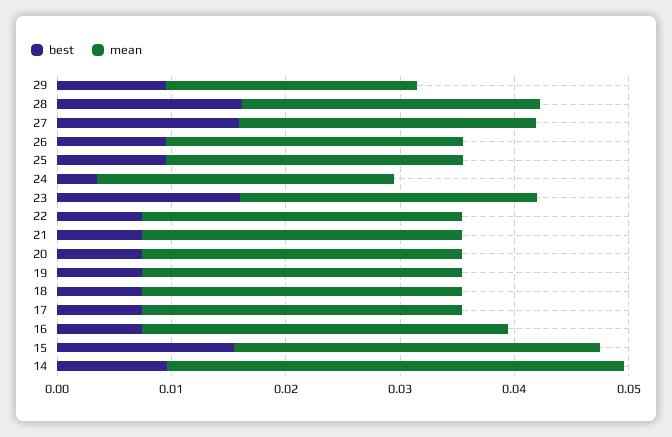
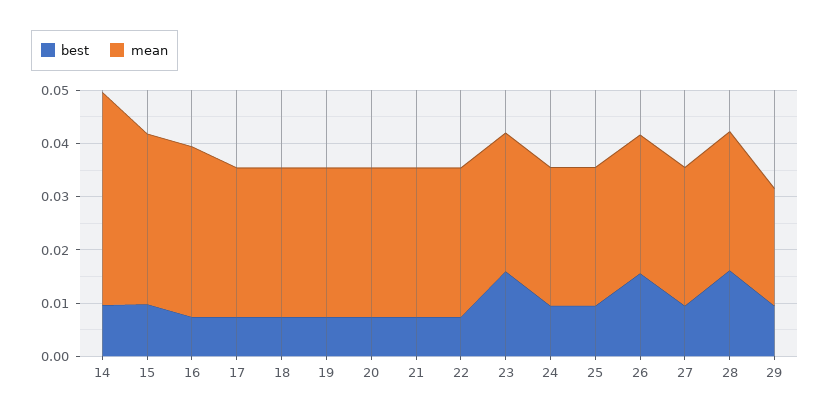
best, 27: 0.016 -> 0.01
best, 26: 0.01 -> 0.016
best, 24: 0.004 -> 0.01
best, 15: 0.016 -> 0.01

